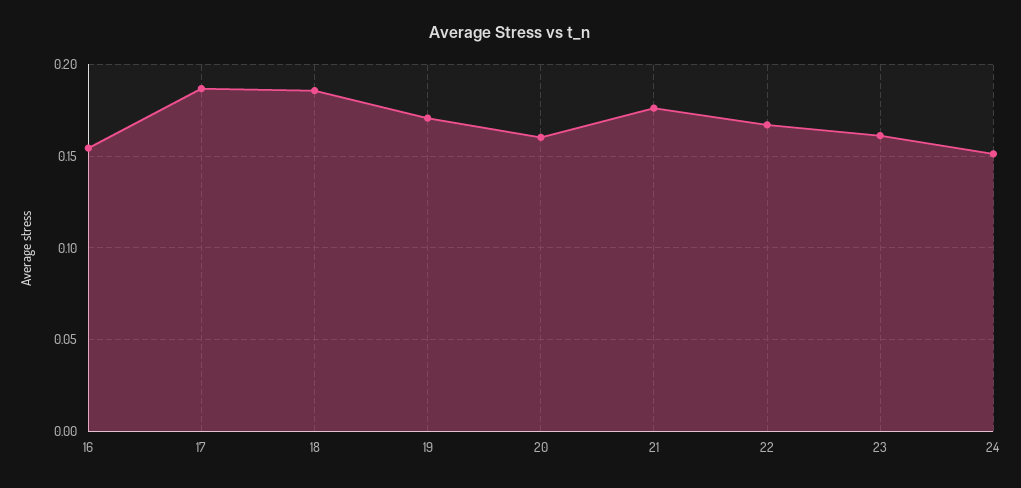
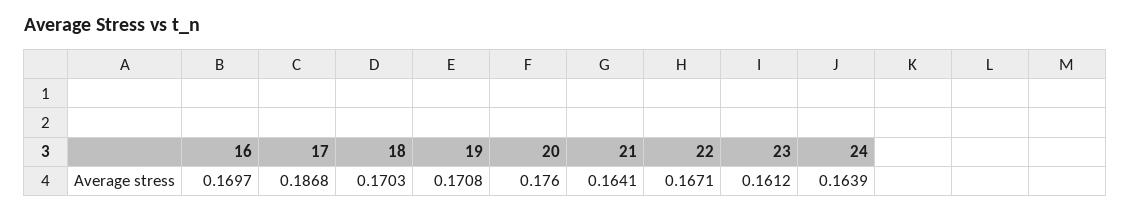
16: 0.155 -> 0.1697
18: 0.185 -> 0.1703
20: 0.16 -> 0.176
21: 0.175 -> 0.1641
24: 0.15 -> 0.1639

